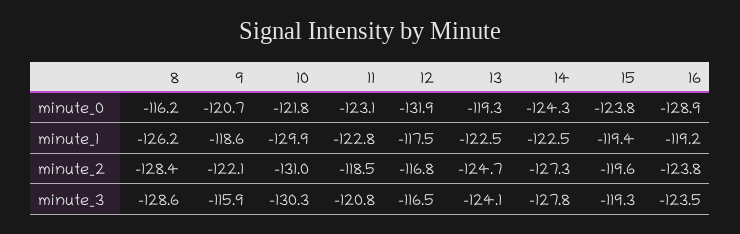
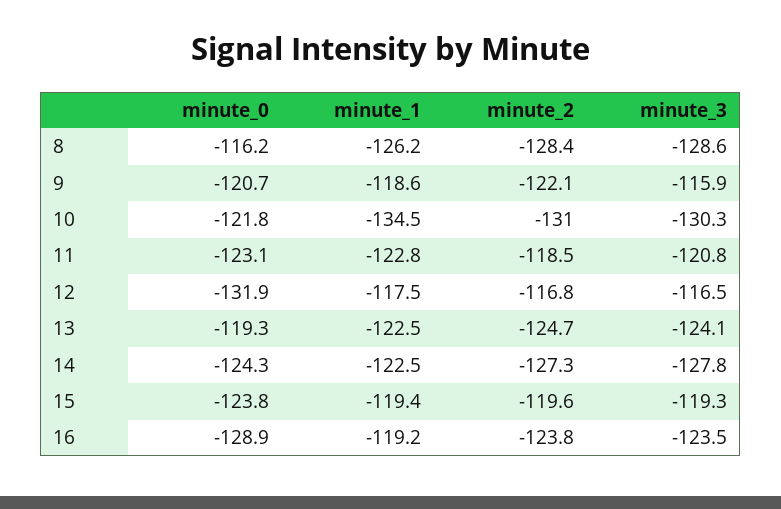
10, minute_1: -129.9 -> -134.5

